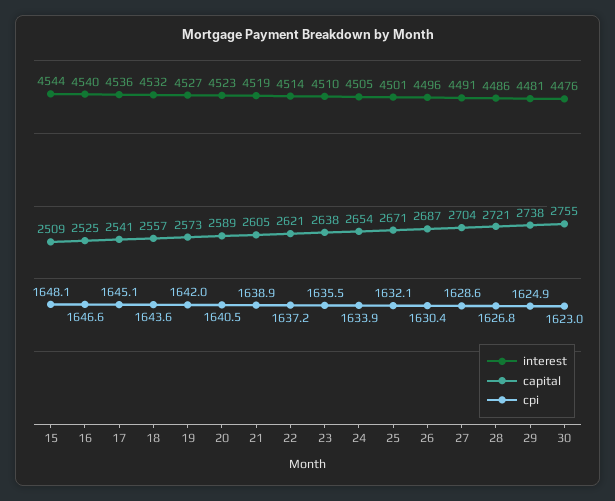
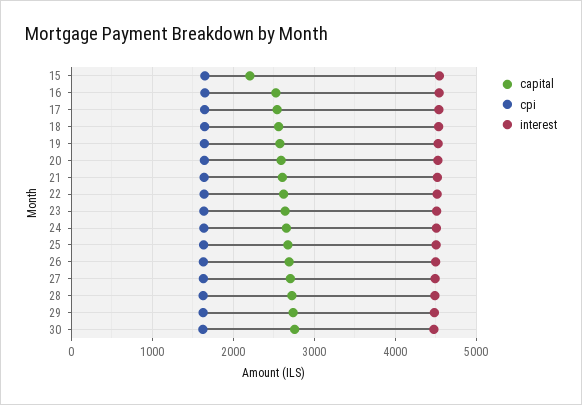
capital, 15: 2509 -> 2200

